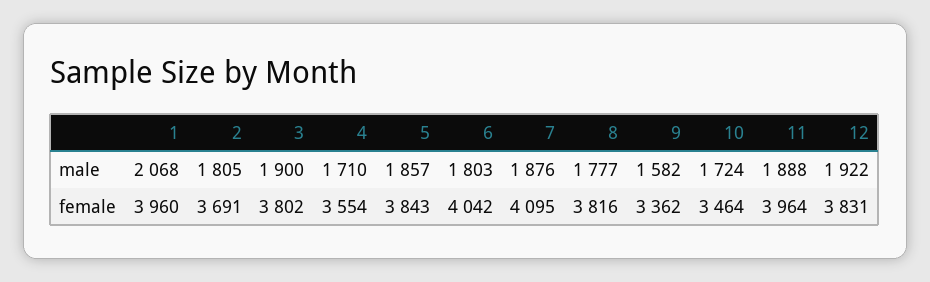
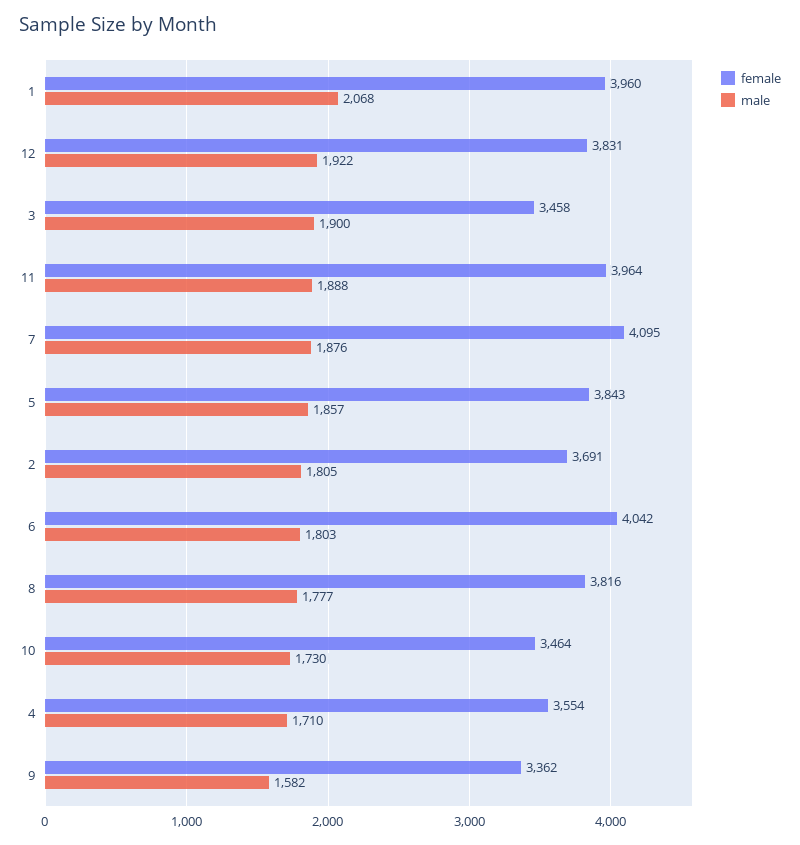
male, 10: 1724 -> 1730
female, 3: 3802 -> 3458

